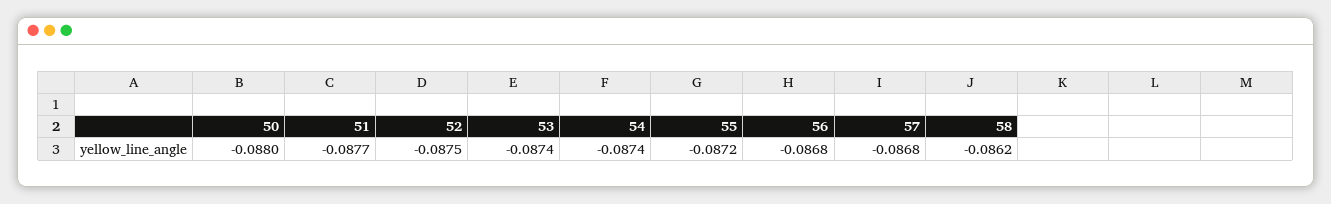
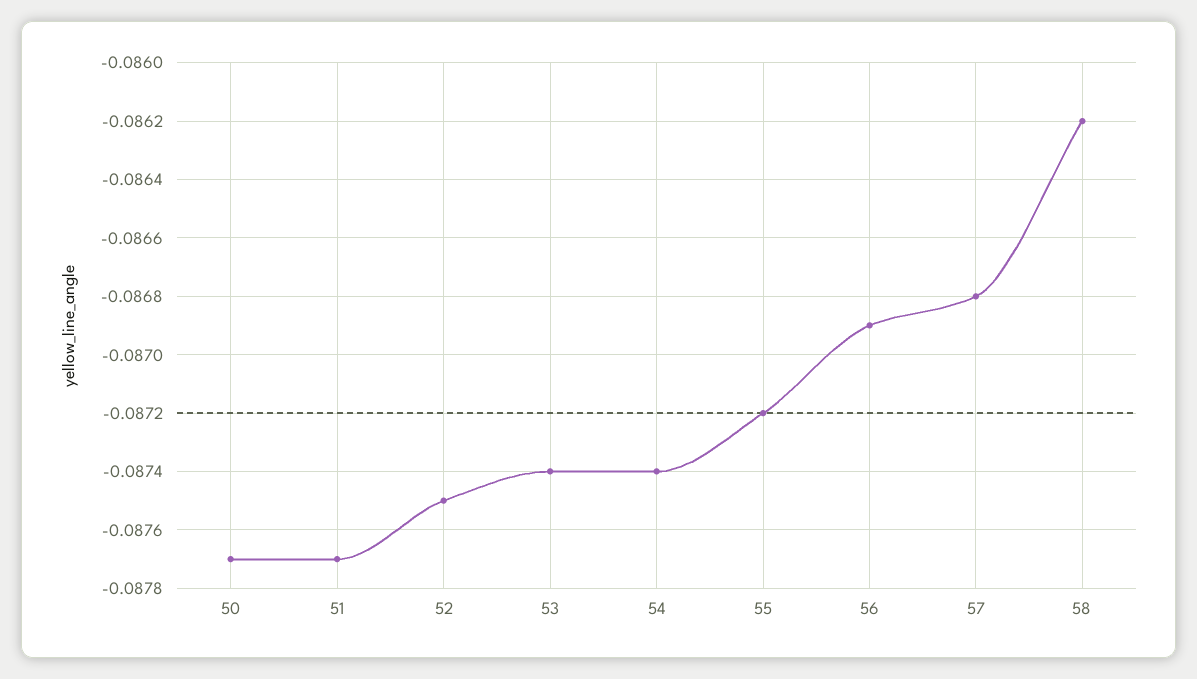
50: -0.088 -> -0.0877
56: -0.0868 -> -0.0869

